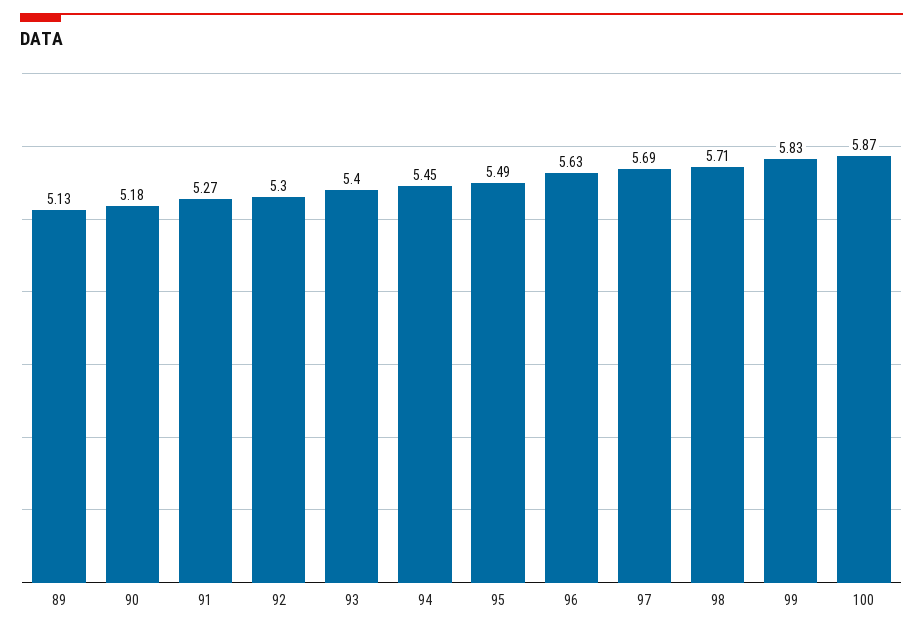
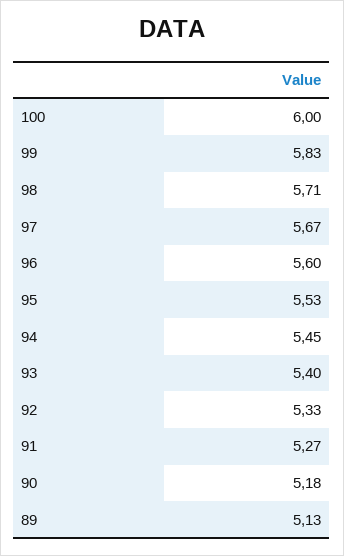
92: 5.3 -> 5.33
95: 5.49 -> 5.53
96: 5.63 -> 5.6
97: 5.69 -> 5.67
100: 5.87 -> 6

